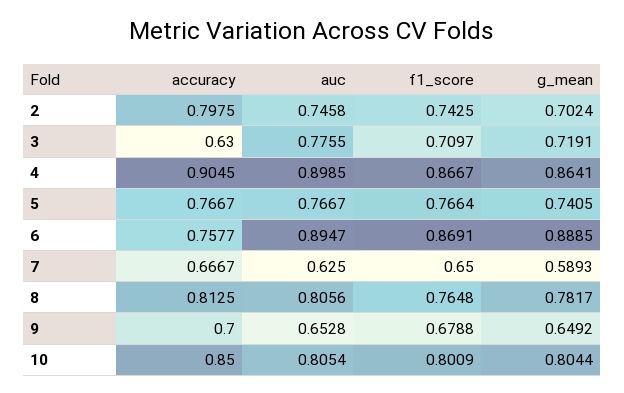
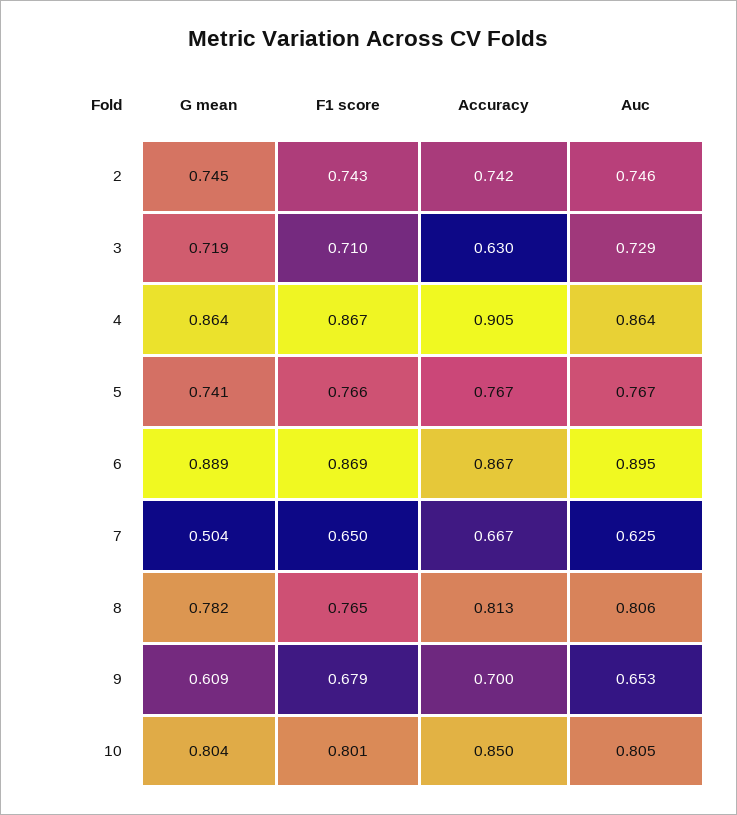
accuracy, 2: 0.7975 -> 0.742
g_mean, 2: 0.7024 -> 0.745
auc, 3: 0.7755 -> 0.729
auc, 4: 0.8985 -> 0.864
accuracy, 6: 0.7577 -> 0.867
g_mean, 7: 0.5893 -> 0.504
g_mean, 9: 0.6492 -> 0.609

